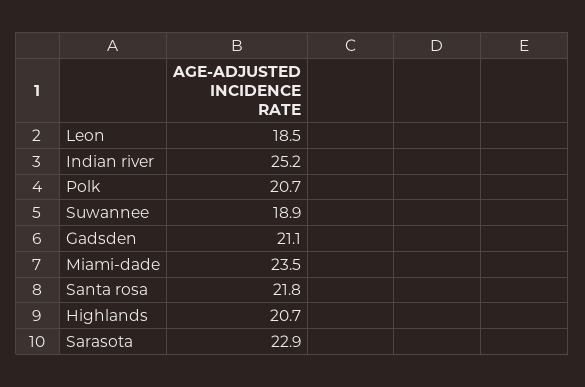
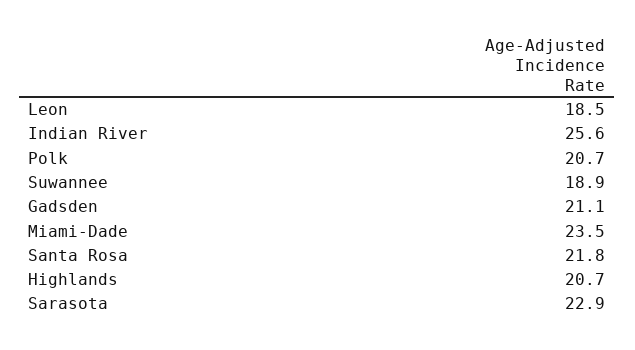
Indian river: 25.2 -> 25.6

